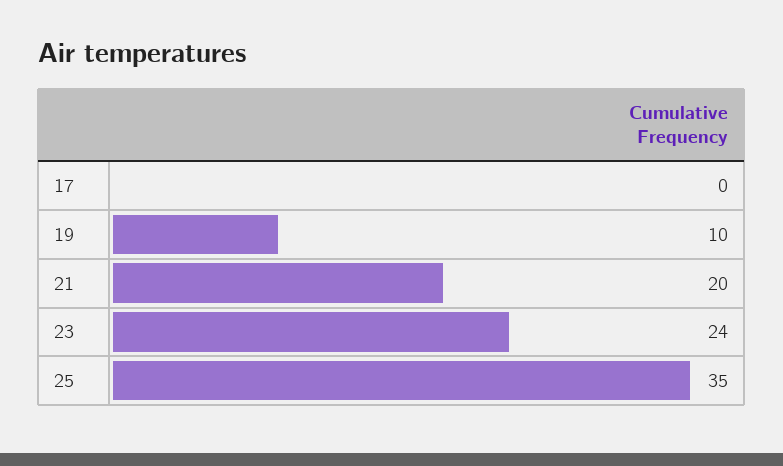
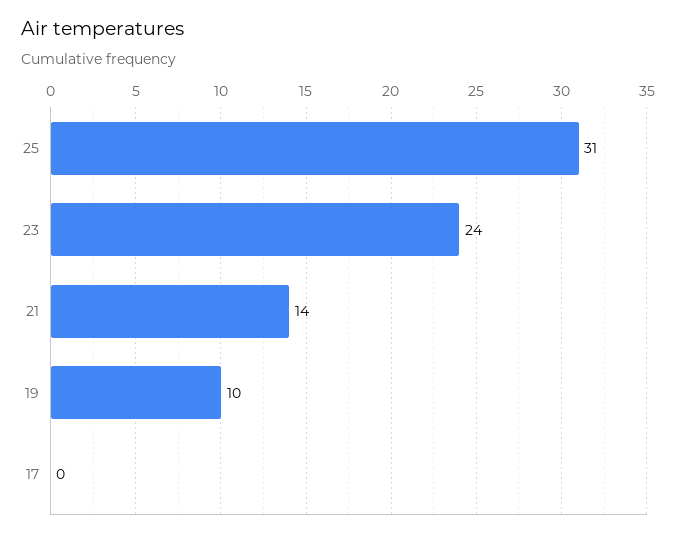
21: 20 -> 14
25: 35 -> 31

